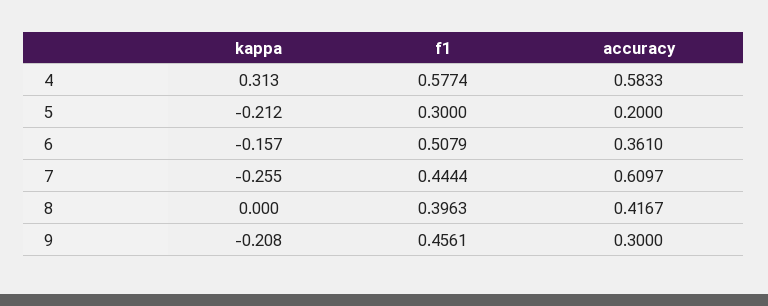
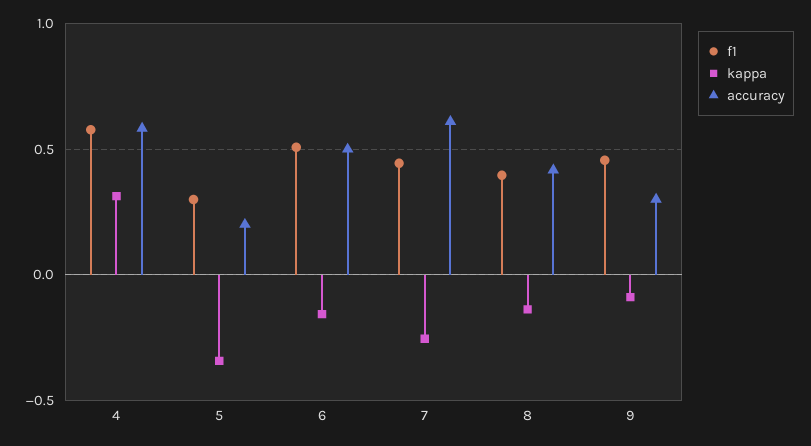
kappa, 5: -0.212 -> -0.35
accuracy, 6: 0.361 -> 0.5
kappa, 8: 0 -> -0.15
kappa, 9: -0.208 -> -0.1

